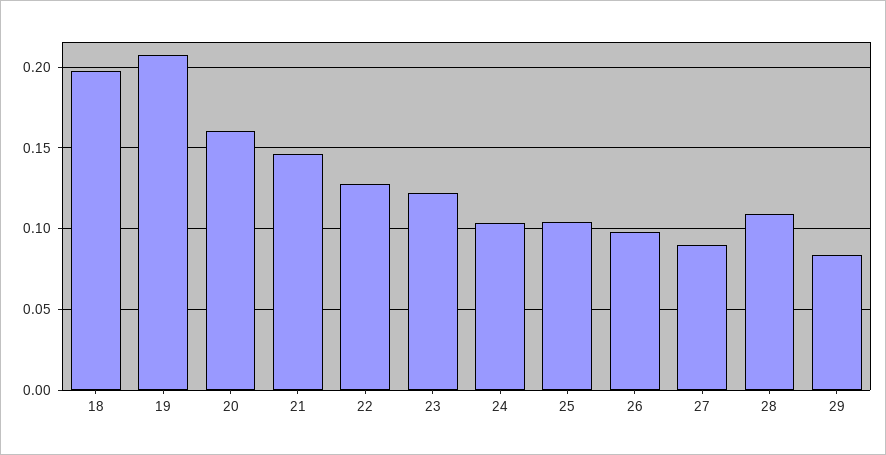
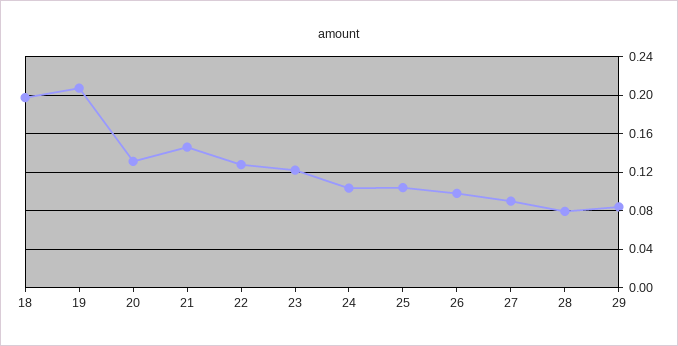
20: 0.16 -> 0.13
28: 0.11 -> 0.08

